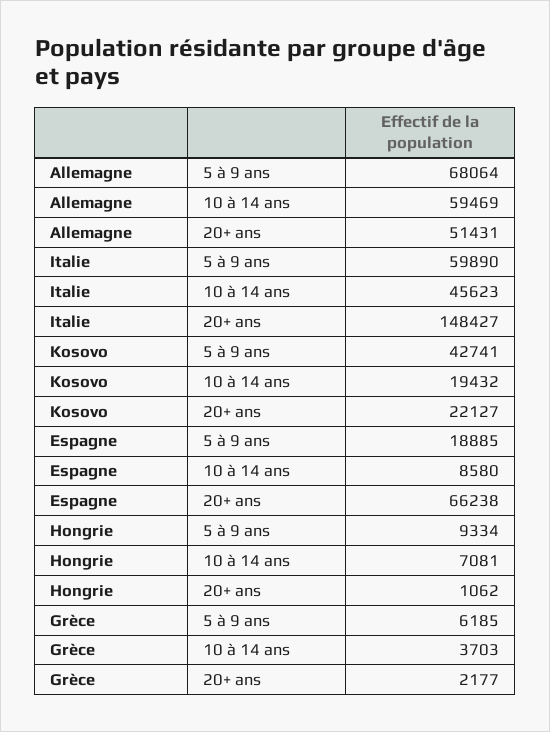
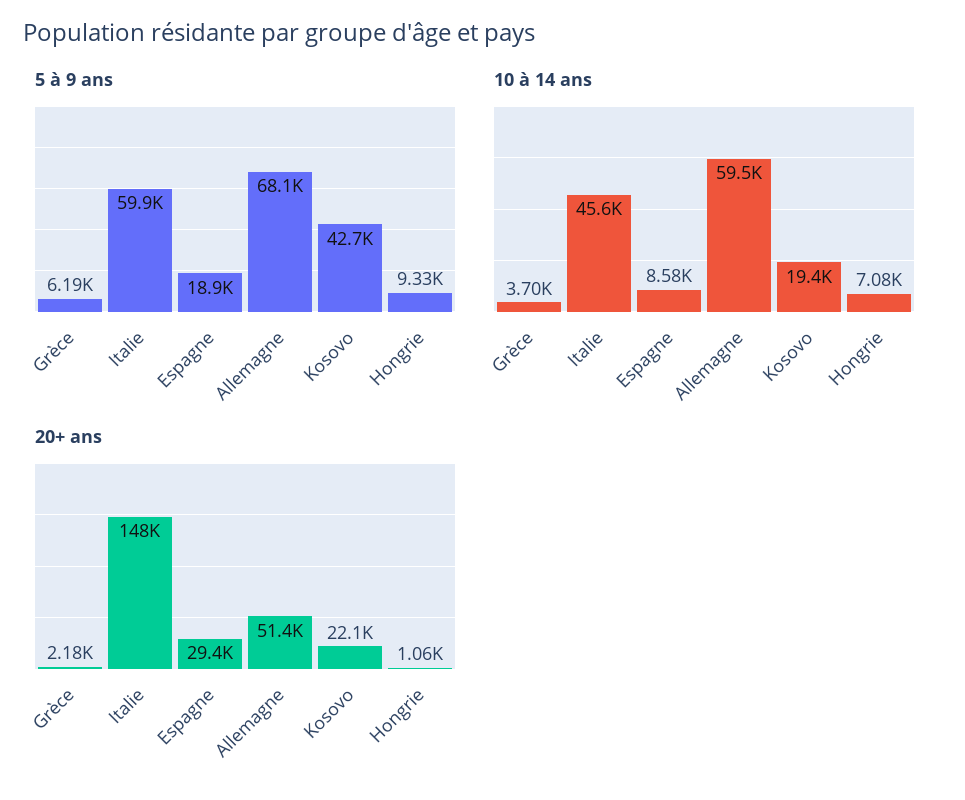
20+ ans, Espagne: 66238 -> 29400

